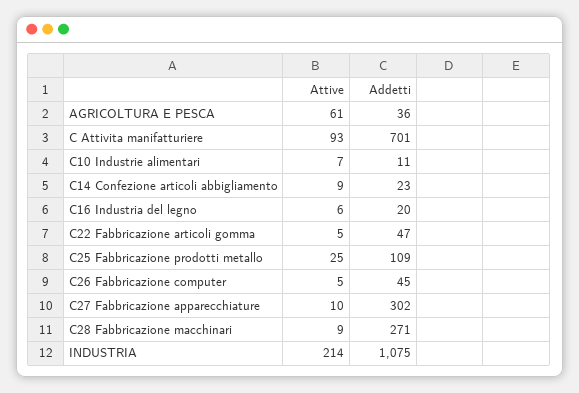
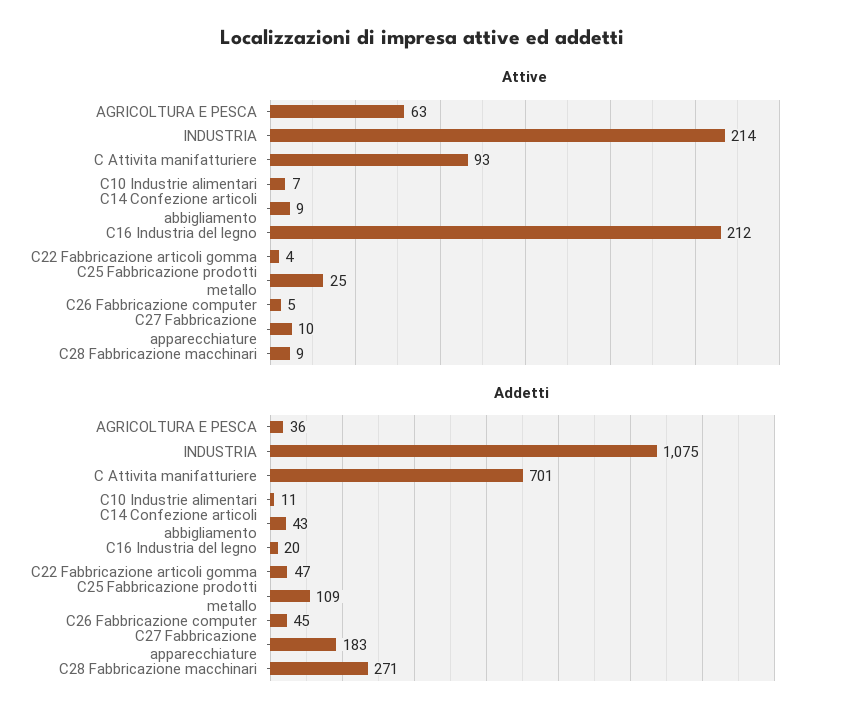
Attive, AGRICOLTURA E PESCA: 61 -> 63
Addetti, C14 Confezione articoli abbigliamento: 23 -> 43
Attive, C16 Industria del legno: 6 -> 212
Attive, C22 Fabbricazione articoli gomma: 5 -> 4
Addetti, C27 Fabbricazione apparecchiature: 302 -> 183

